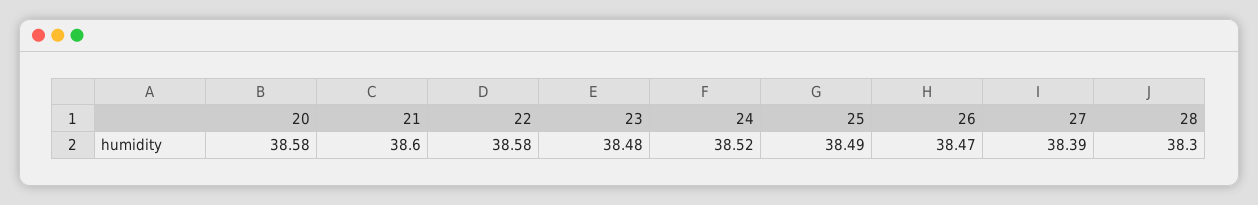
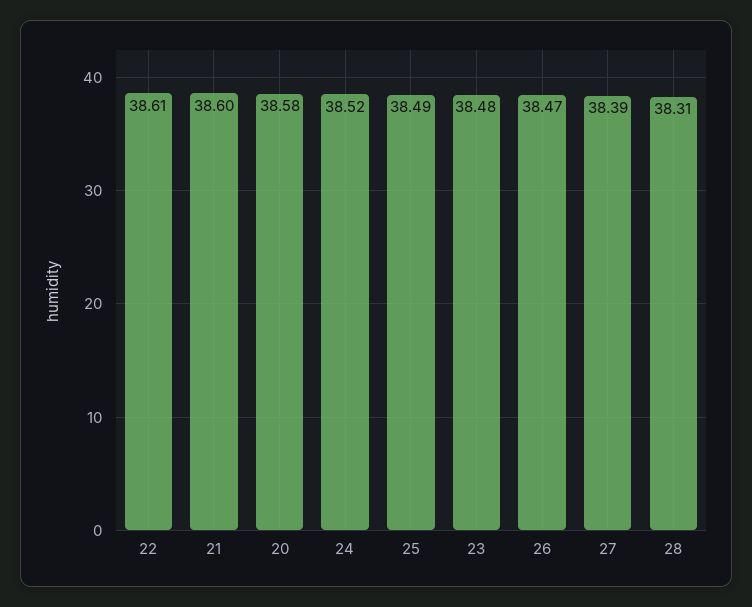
22: 38.58 -> 38.61
28: 38.3 -> 38.31

